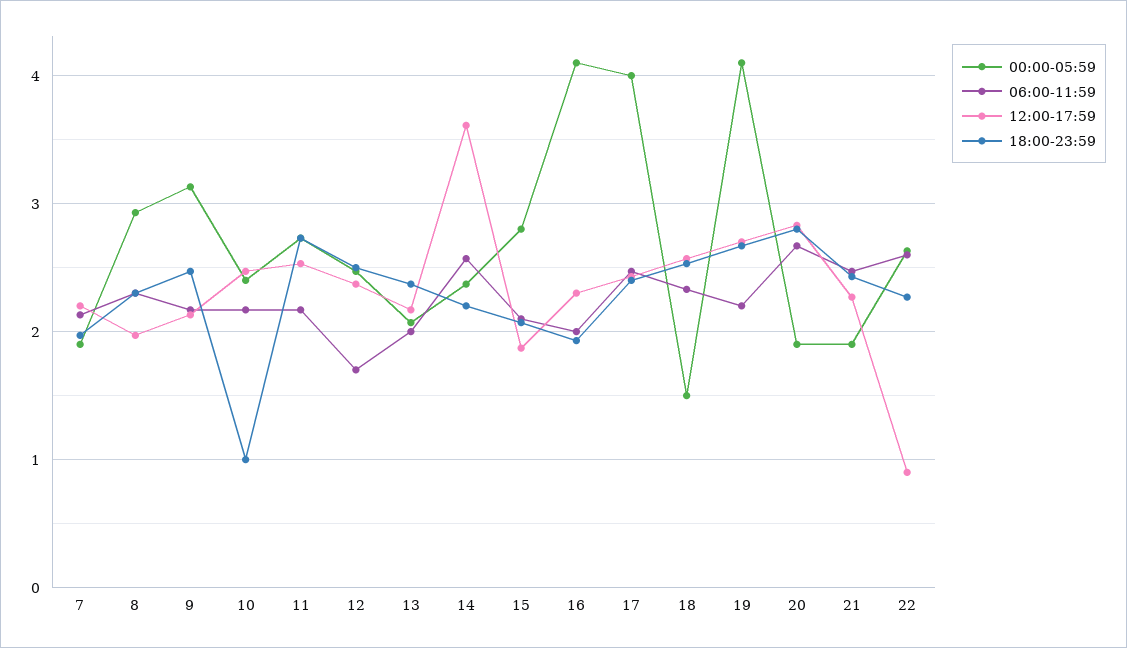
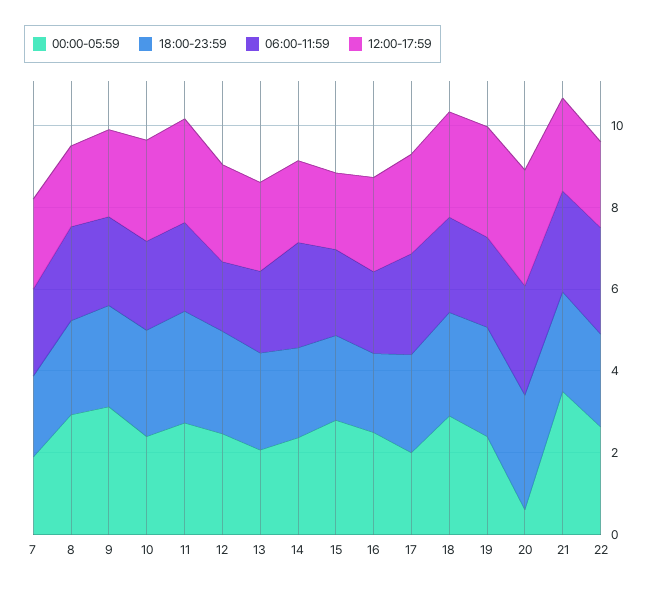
18:00-23:59, 10: 1 -> 2.5
12:00-17:59, 14: 3.6 -> 2
00:00-05:59, 16: 4.1 -> 2.5
00:00-05:59, 17: 4 -> 2
00:00-05:59, 18: 1.5 -> 3
00:00-05:59, 19: 4.1 -> 2.5
00:00-05:59, 20: 1.9 -> 0.5
00:00-05:59, 21: 1.9 -> 3.5
12:00-17:59, 22: 0.9 -> 2

